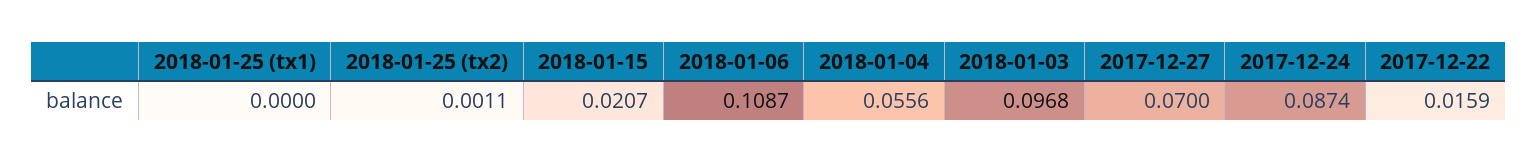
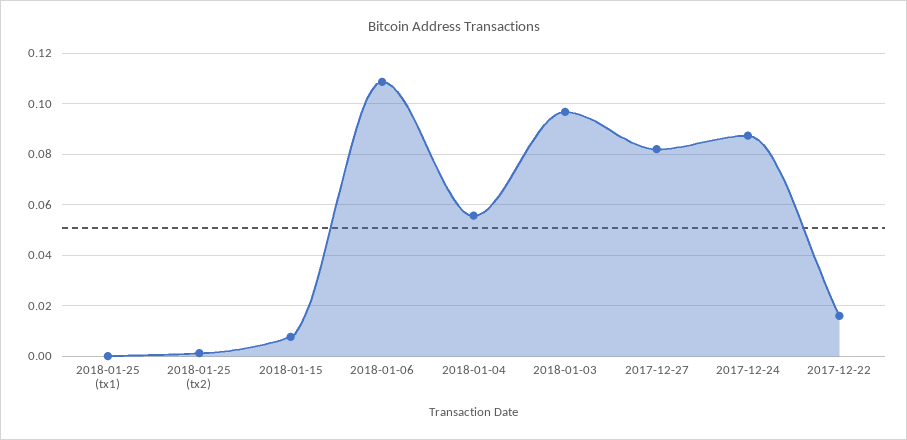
2018-01-15: 0.0207 -> 0.0075
2017-12-27: 0.07 -> 0.0825

